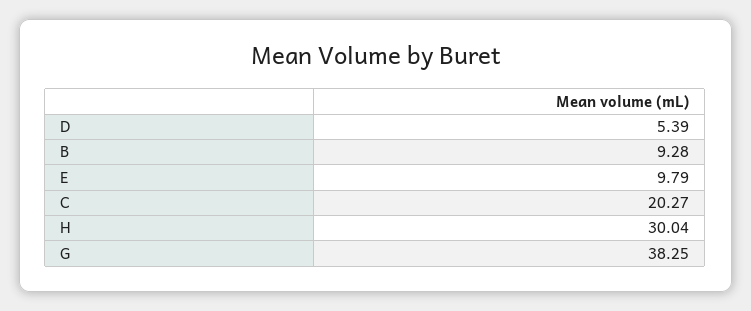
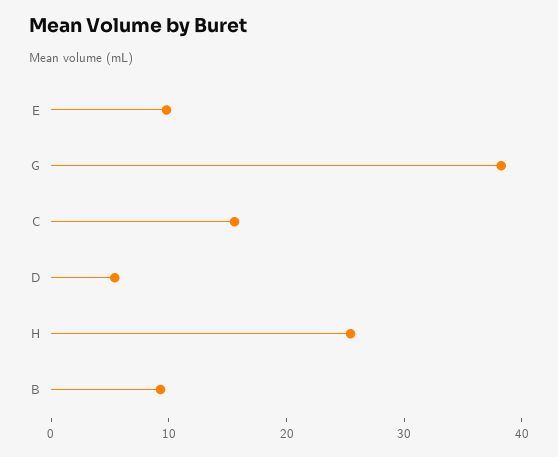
C: 20.27 -> 16
H: 30.04 -> 26

